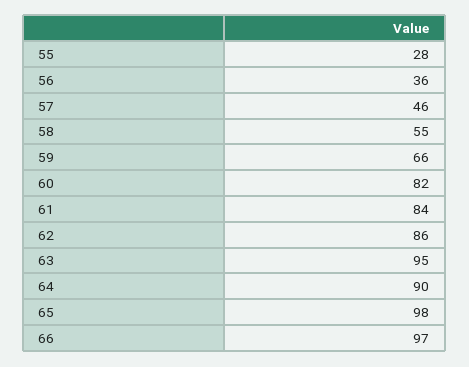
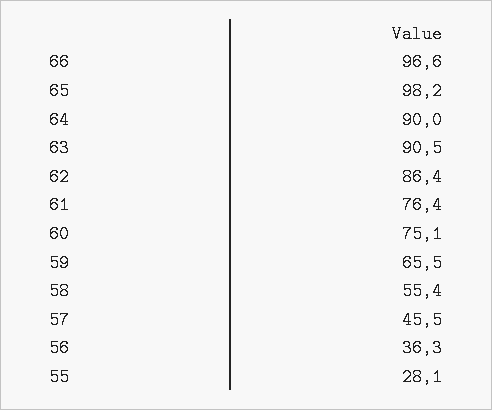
60: 82 -> 75.1
61: 84 -> 76.4
63: 95 -> 90.5

